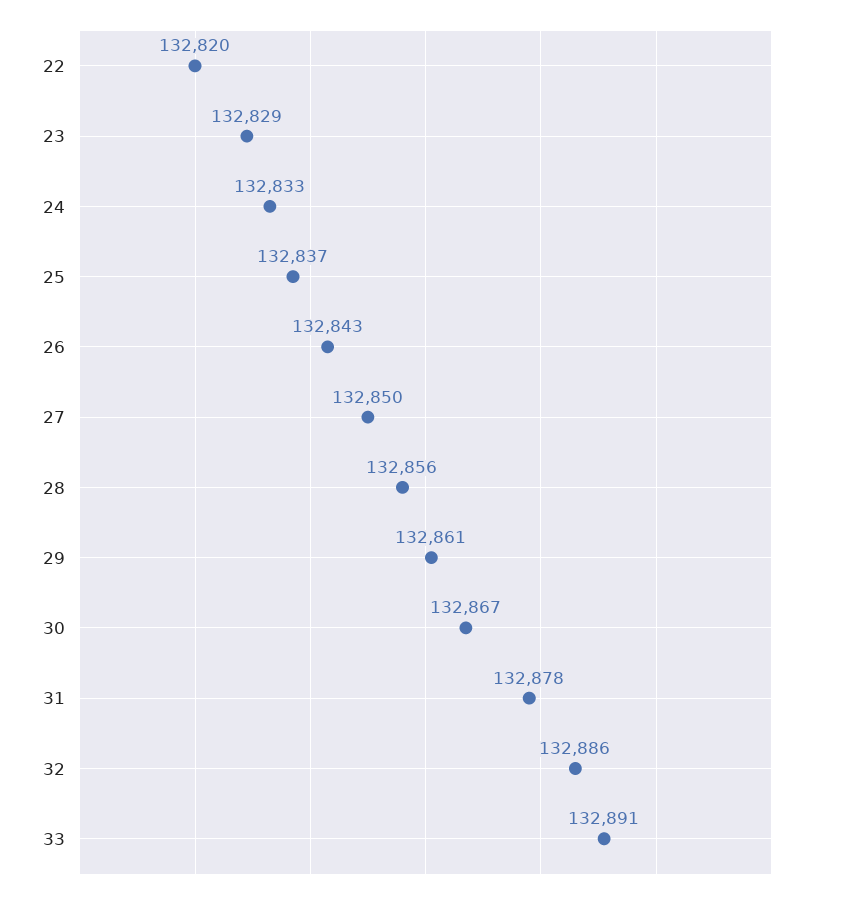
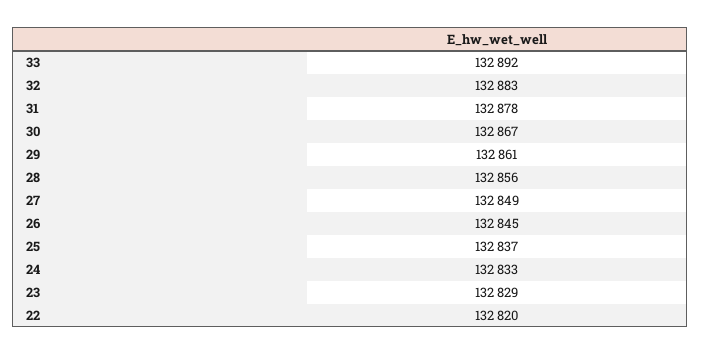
26: 132843 -> 132845
27: 132850 -> 132849
32: 132886 -> 132883
33: 132891 -> 132892

